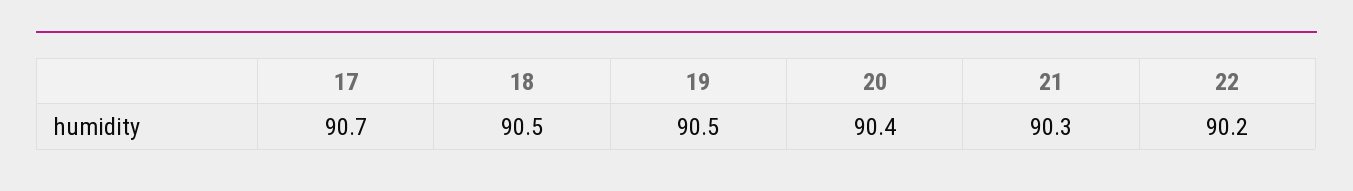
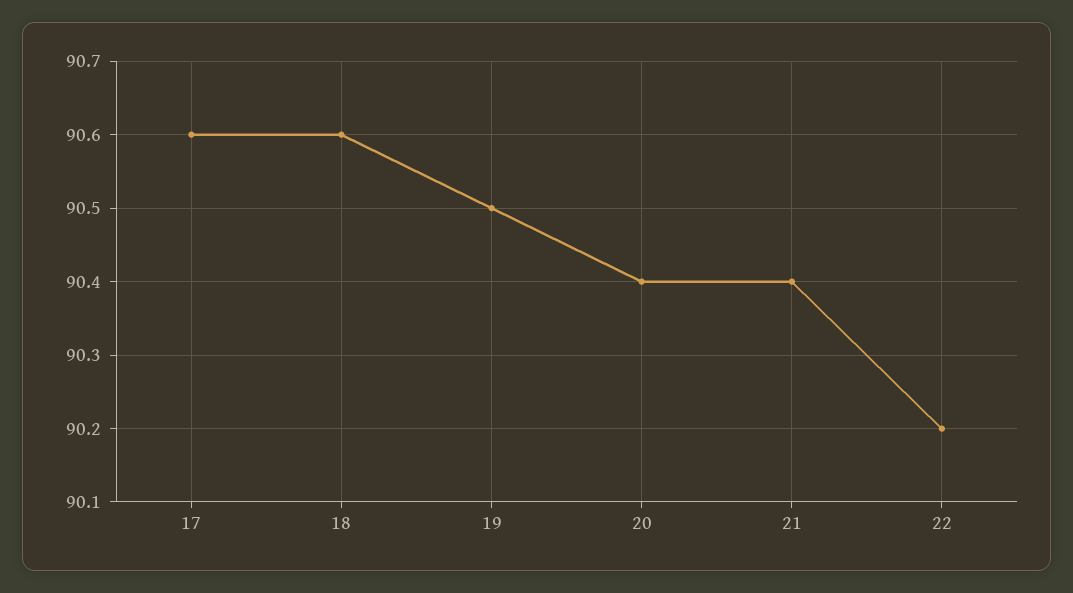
17: 90.7 -> 90.6
18: 90.5 -> 90.6
21: 90.3 -> 90.4

